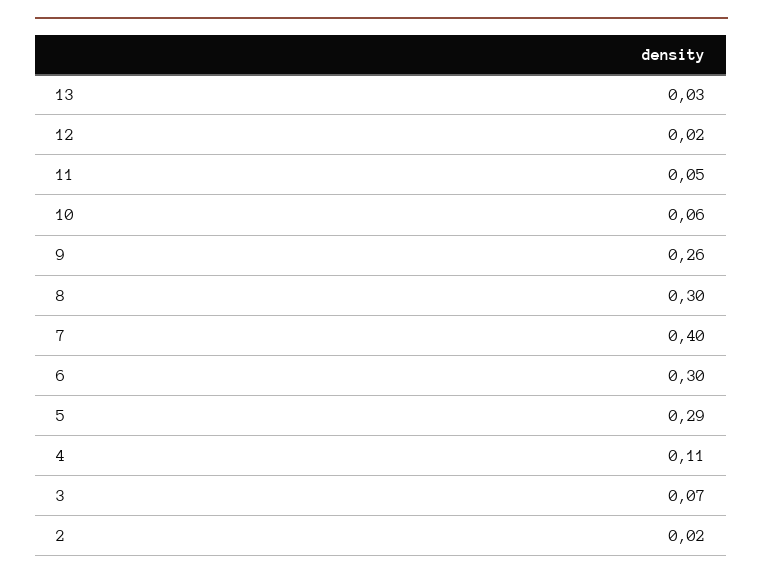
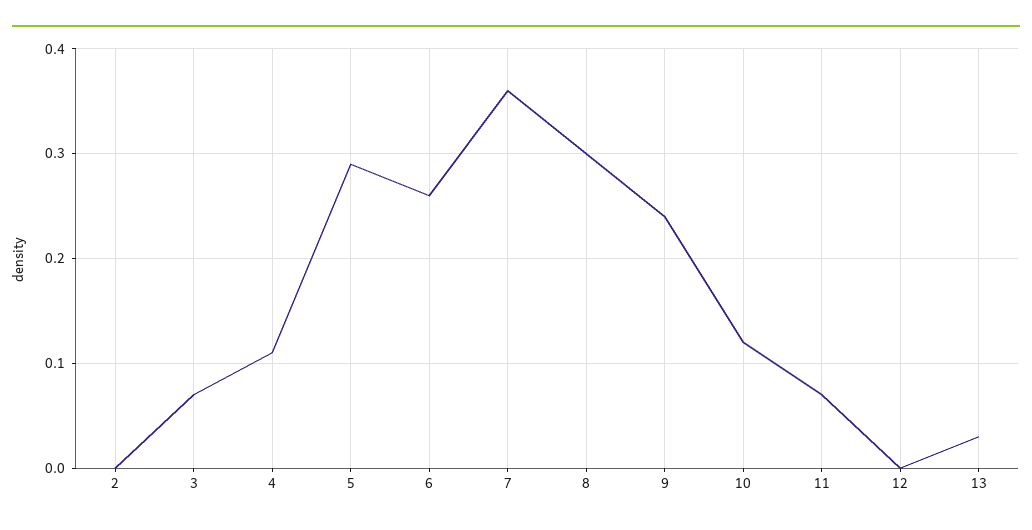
12: 0.02 -> 0
11: 0.05 -> 0.07
10: 0.06 -> 0.12
9: 0.26 -> 0.24
7: 0.4 -> 0.36
6: 0.3 -> 0.26
2: 0.02 -> 0

